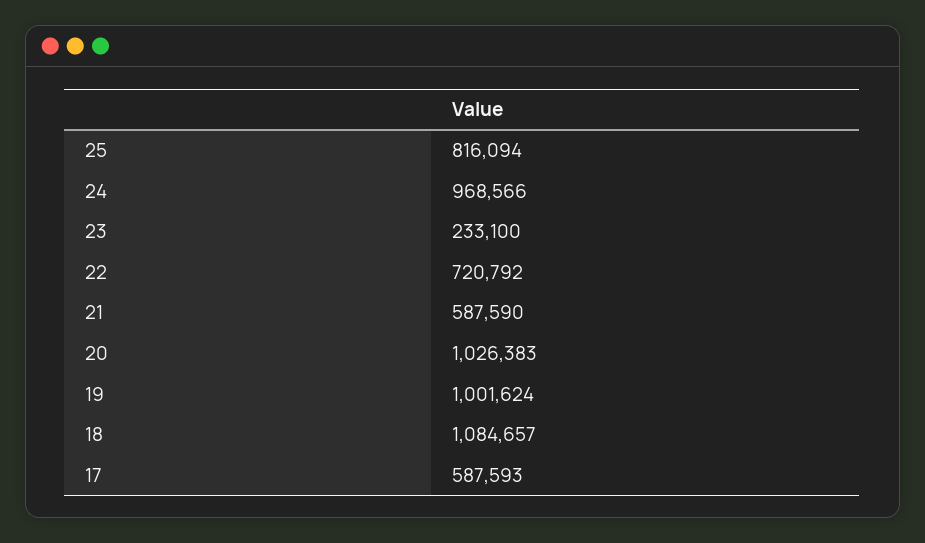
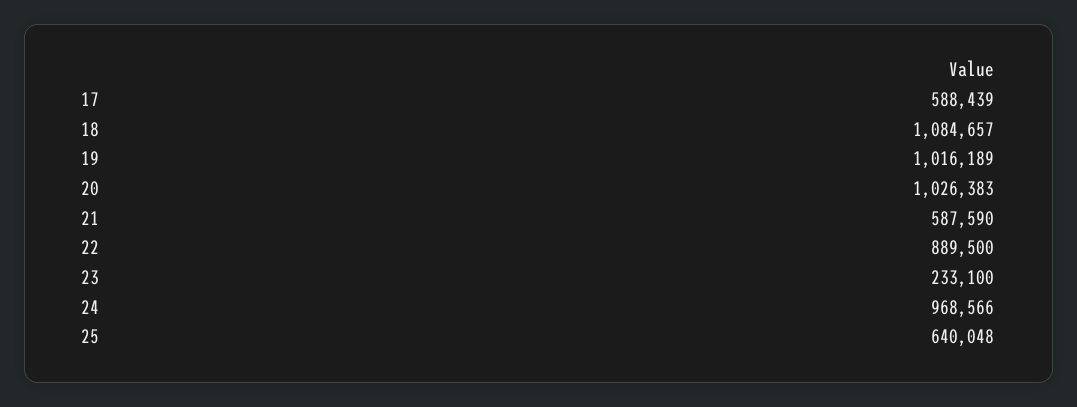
25: 816094 -> 640048
22: 720792 -> 889500
19: 1001624 -> 1016189
17: 587593 -> 588439

